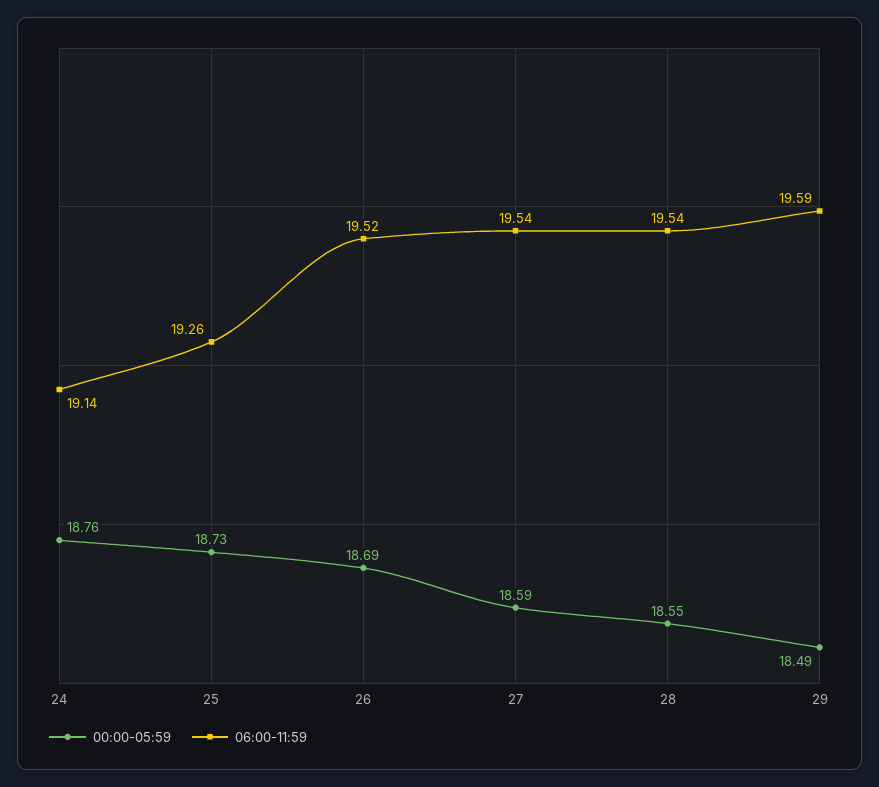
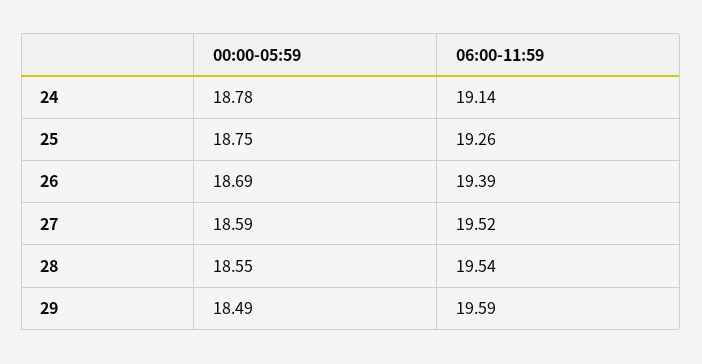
00:00-05:59, 24: 18.76 -> 18.78
00:00-05:59, 25: 18.73 -> 18.75
06:00-11:59, 26: 19.52 -> 19.39
06:00-11:59, 27: 19.54 -> 19.52

